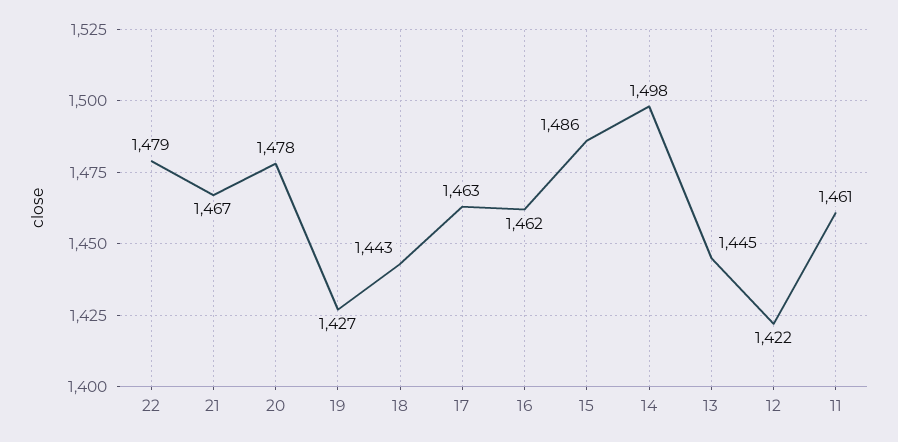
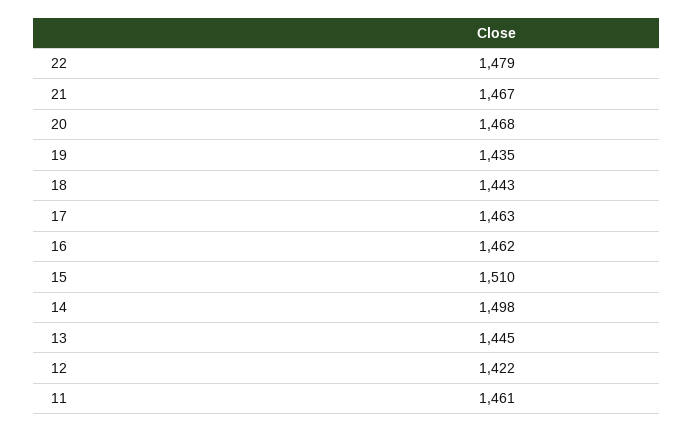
20: 1478 -> 1468
19: 1427 -> 1435
15: 1486 -> 1510

